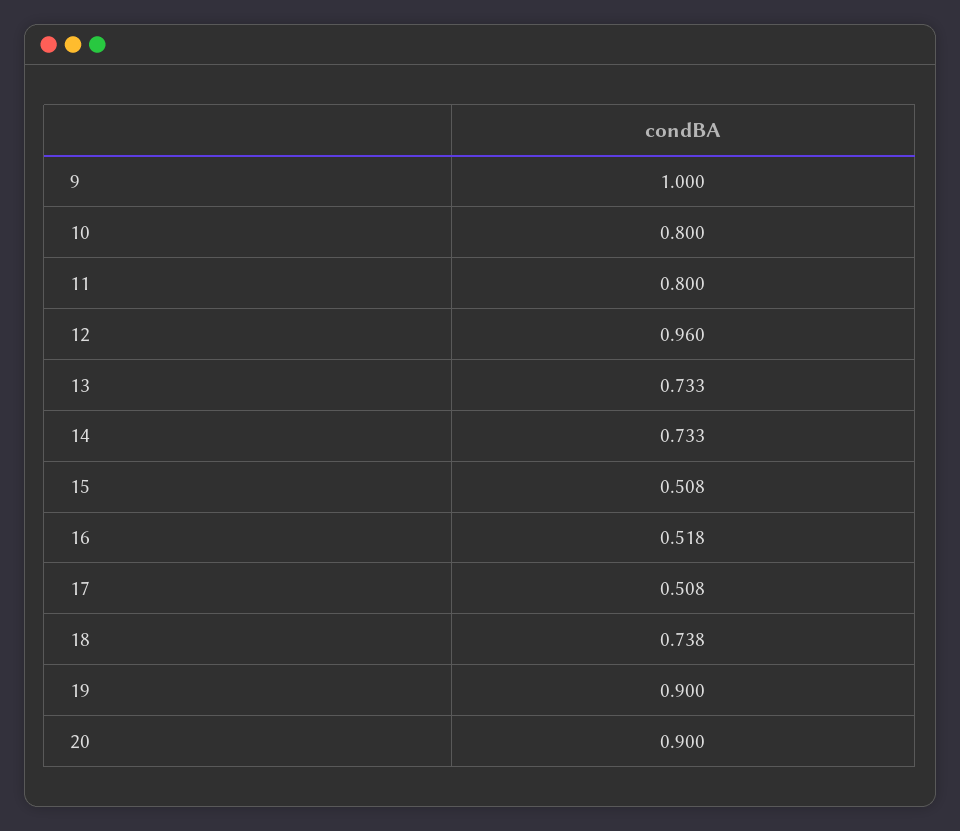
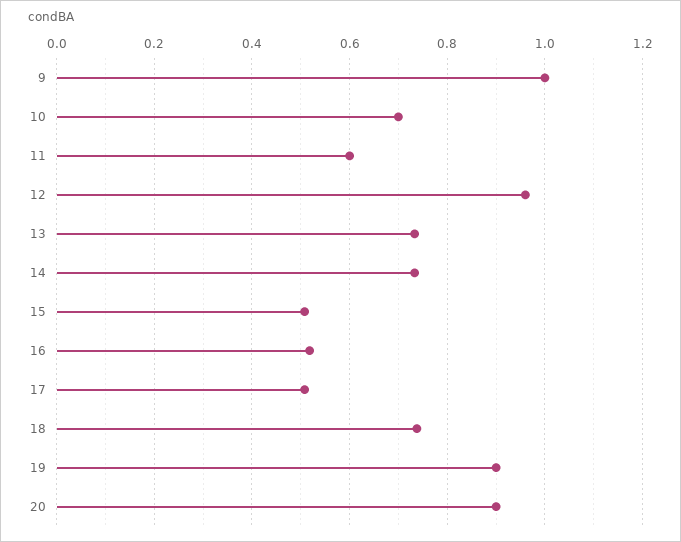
10: 0.8 -> 0.7
11: 0.8 -> 0.6

